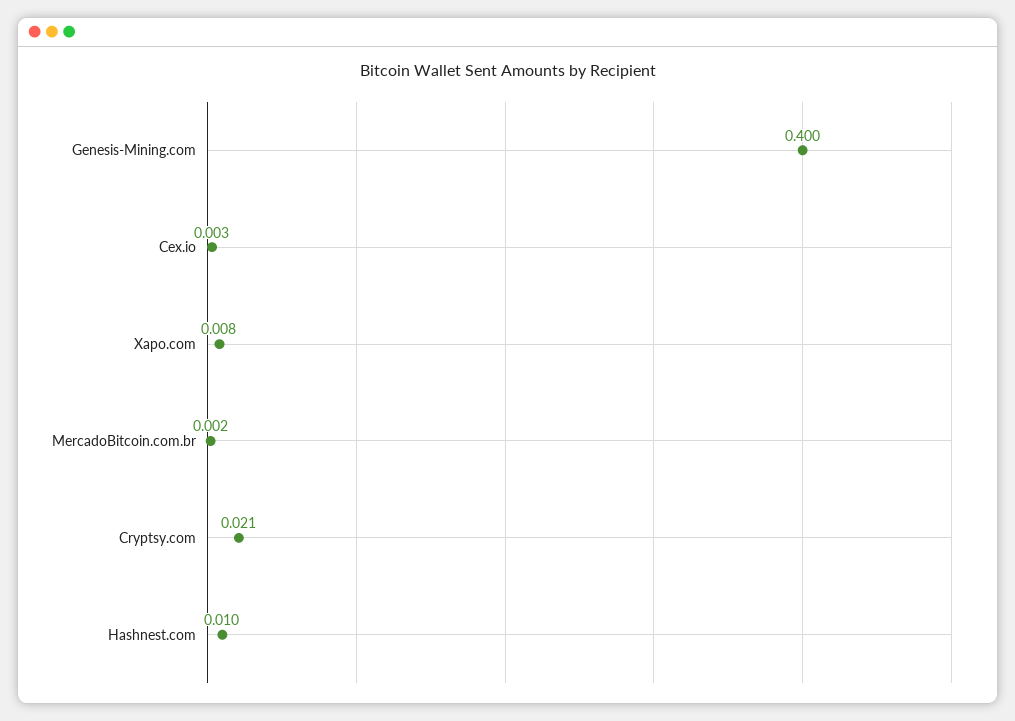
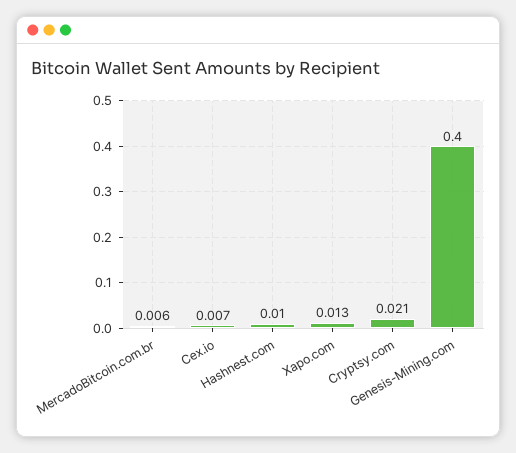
Cex.io: 0.003 -> 0.007
Xapo.com: 0.008 -> 0.013
MercadoBitcoin.com.br: 0.002 -> 0.006

